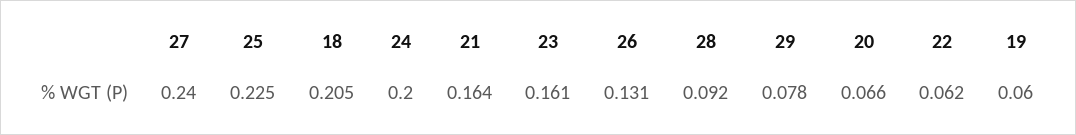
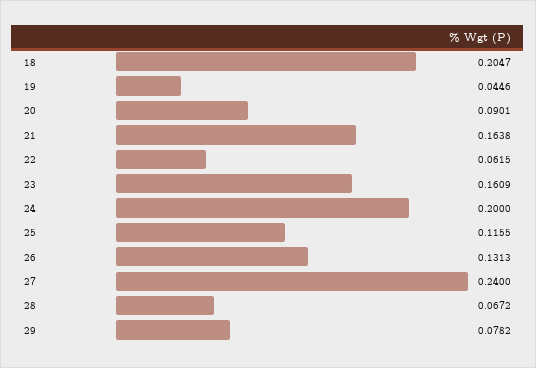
25: 0.225 -> 0.1155
28: 0.092 -> 0.0672
20: 0.066 -> 0.0901
19: 0.06 -> 0.0446

